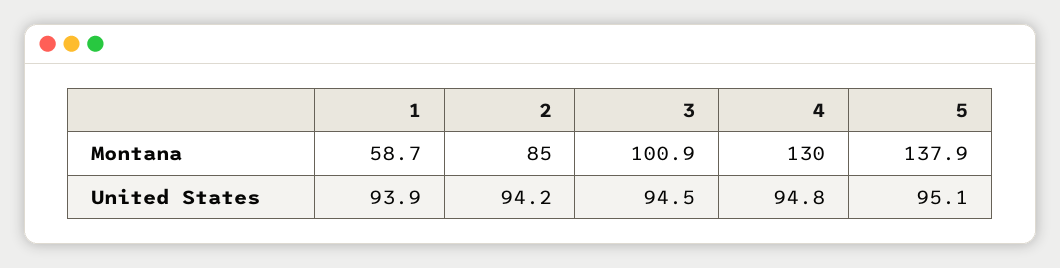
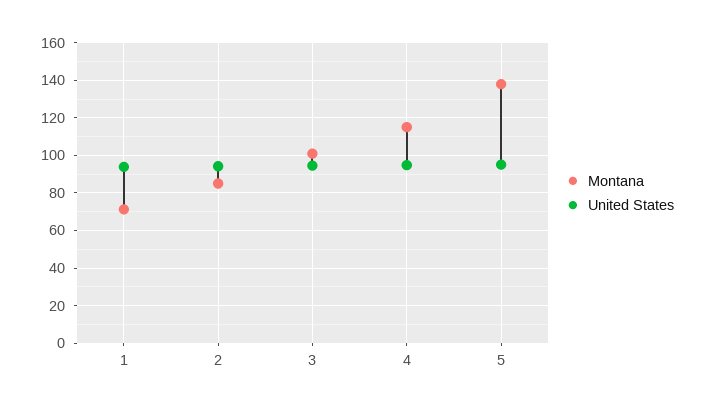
Montana, 1: 58.7 -> 70
Montana, 4: 130 -> 115

